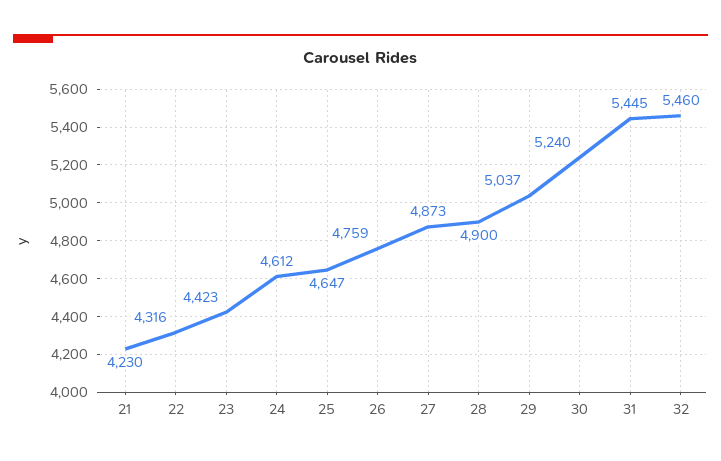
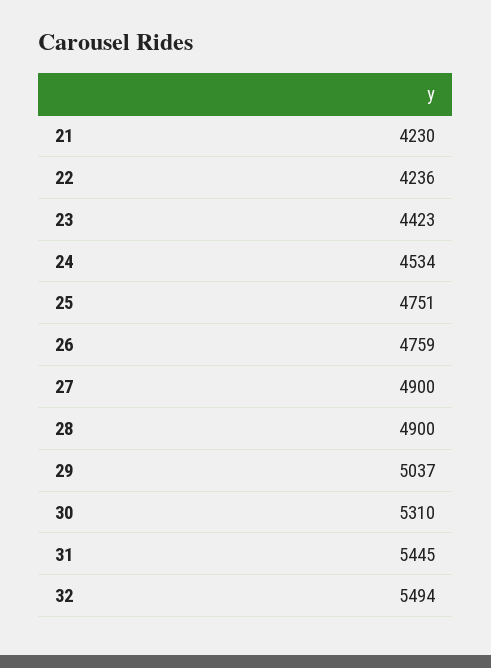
22: 4316 -> 4236
24: 4612 -> 4534
25: 4647 -> 4751
27: 4873 -> 4900
30: 5240 -> 5310
32: 5460 -> 5494

